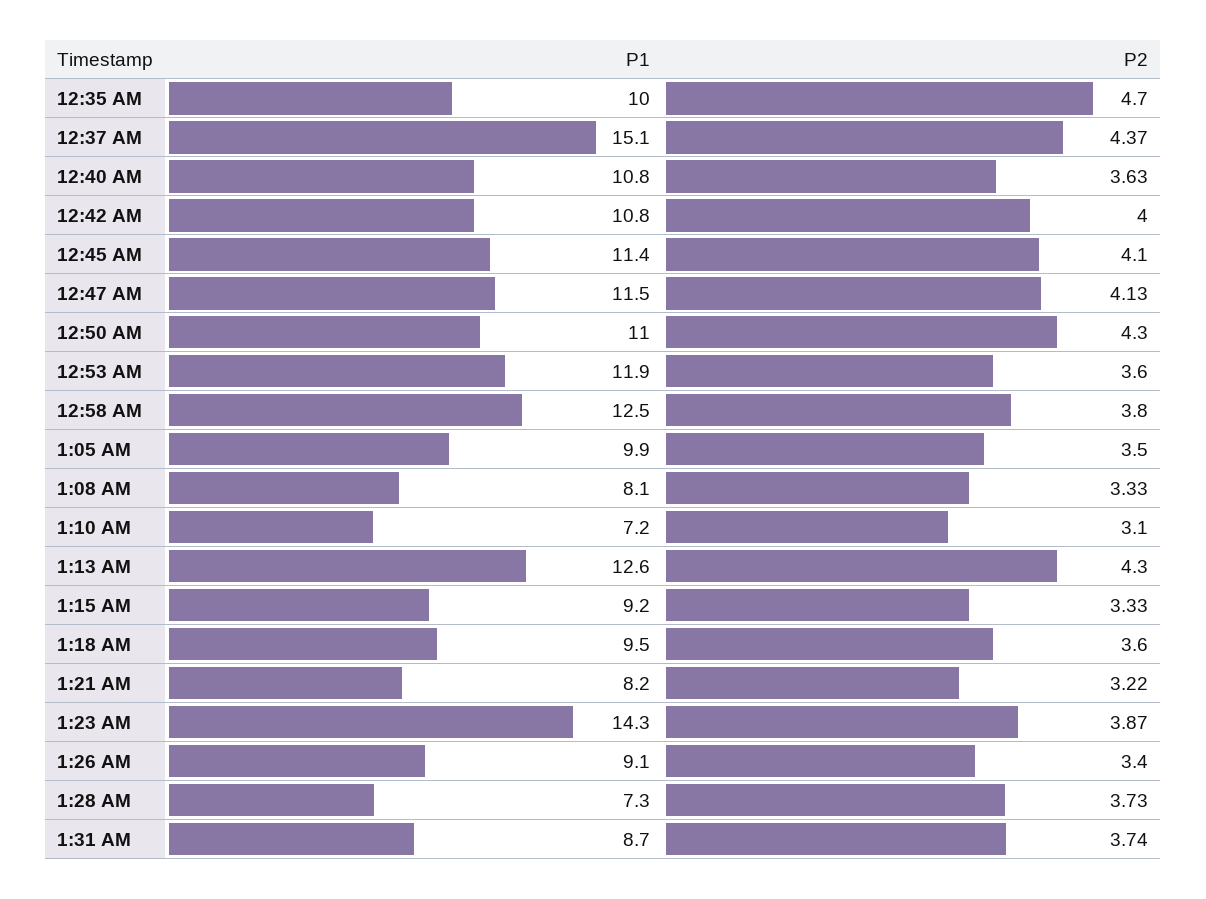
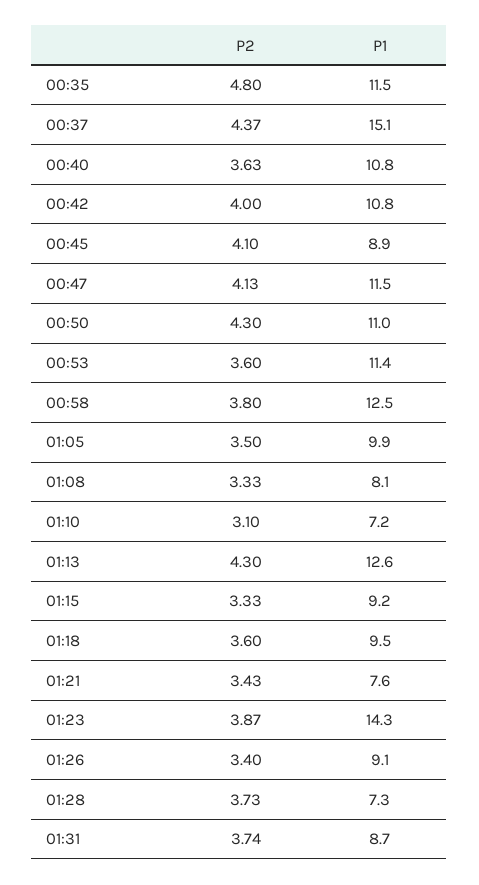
P1, 12:35 AM: 10 -> 11.5
P2, 12:35 AM: 4.7 -> 4.8
P1, 12:45 AM: 11.4 -> 8.9
P1, 12:53 AM: 11.9 -> 11.4
P1, 1:21 AM: 8.2 -> 7.6
P2, 1:21 AM: 3.22 -> 3.43

